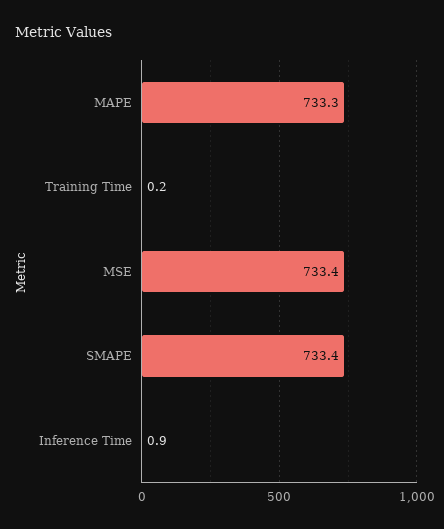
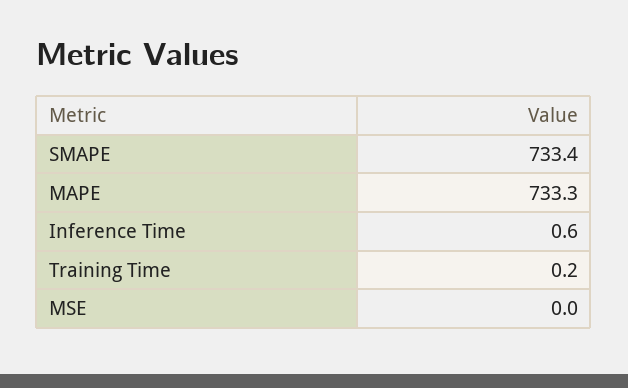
MSE: 733.4 -> 0
Inference Time: 0.9 -> 0.6

